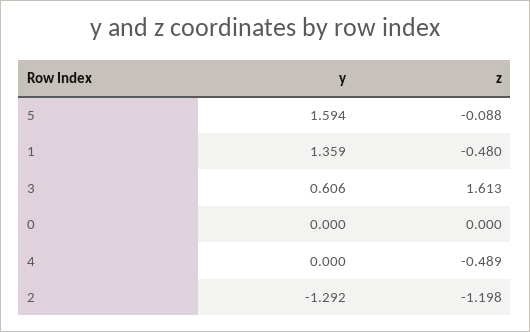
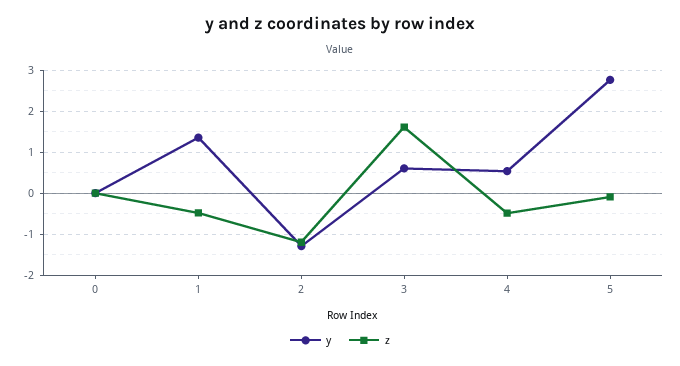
y, 5: 1.594 -> 2.8
y, 4: 0 -> 0.6

